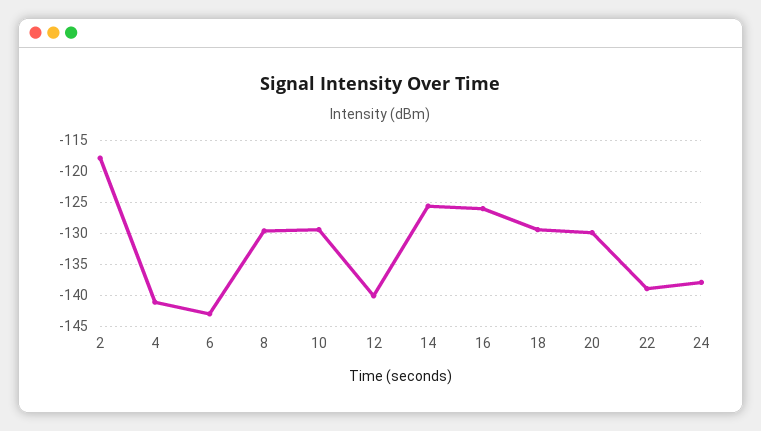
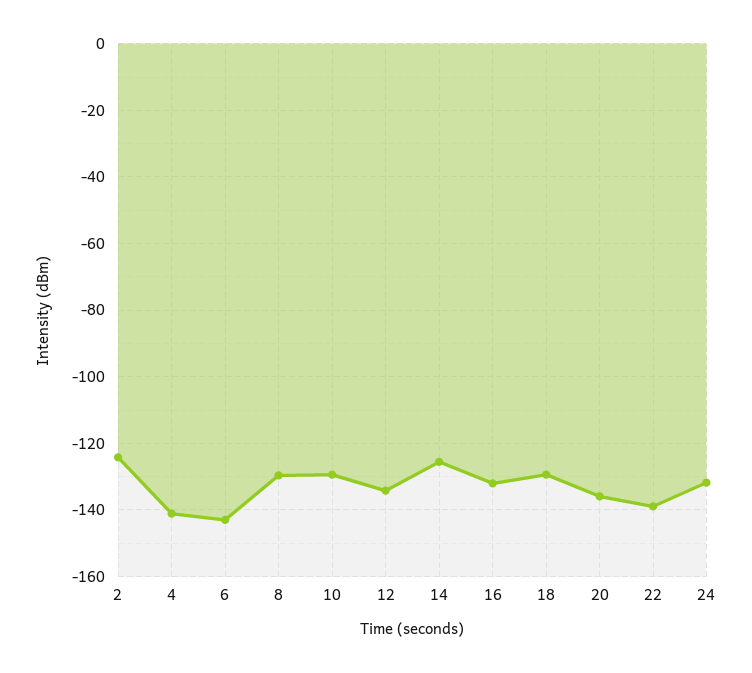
2: -118 -> -124
12: -140 -> -134
16: -126 -> -132
20: -130 -> -136
24: -138 -> -132

